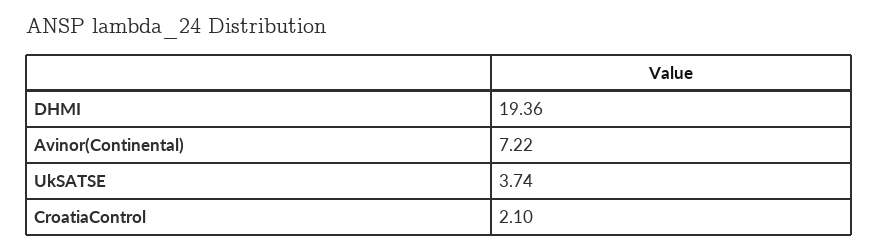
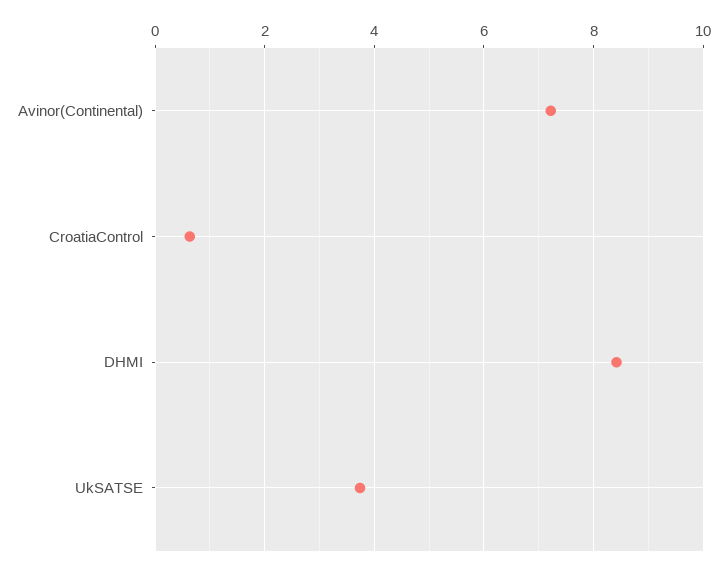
DHMI: 19.36 -> 8.4
CroatiaControl: 2.1 -> 0.6

